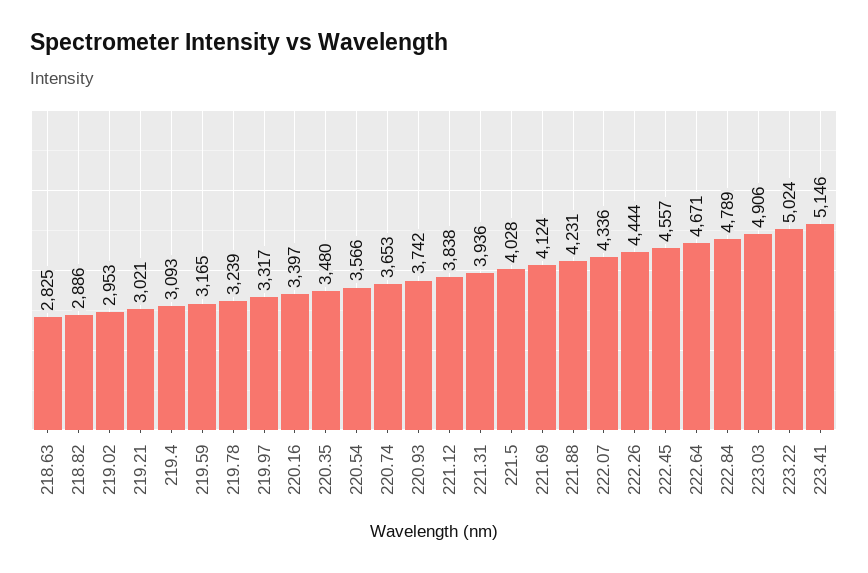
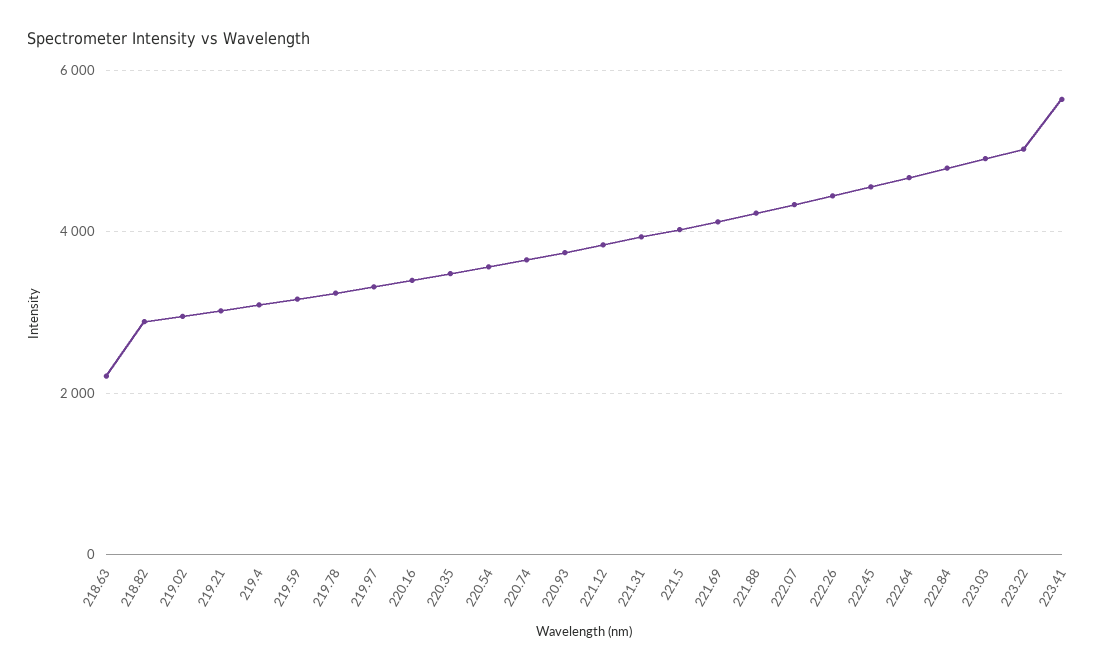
218.63: 2825 -> 2200
223.41: 5146 -> 5600

